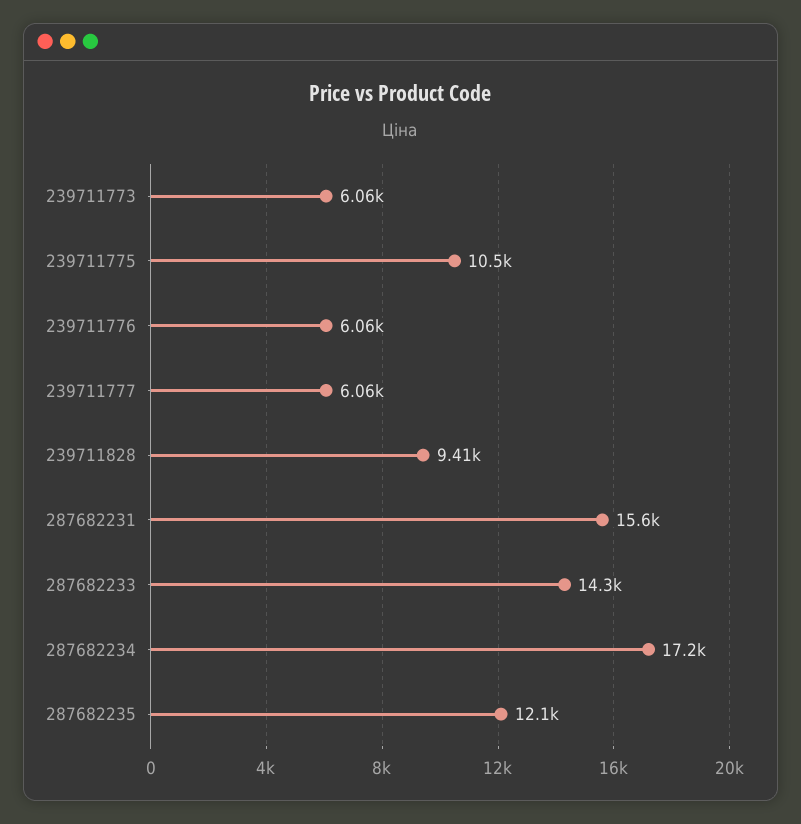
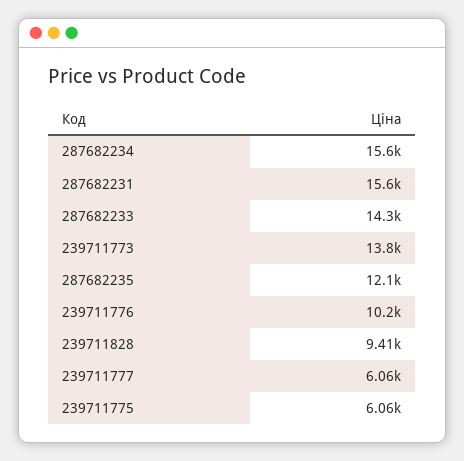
239711773: 6060 -> 13800
239711775: 10500 -> 6060
239711776: 6060 -> 10200
287682234: 17200 -> 15600

